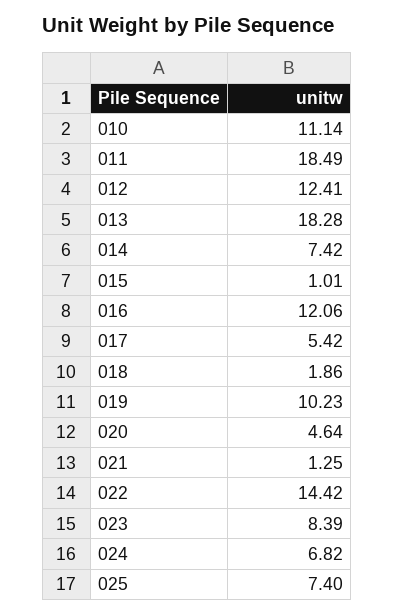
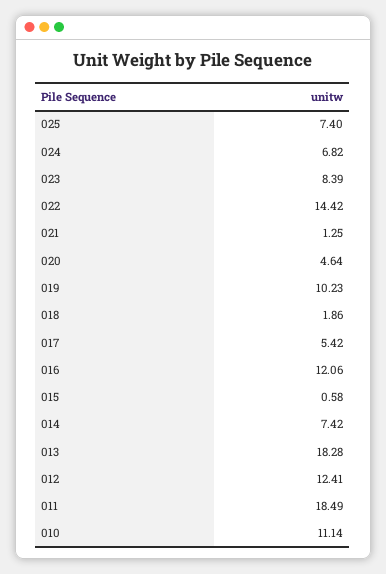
015: 1.01 -> 0.58

